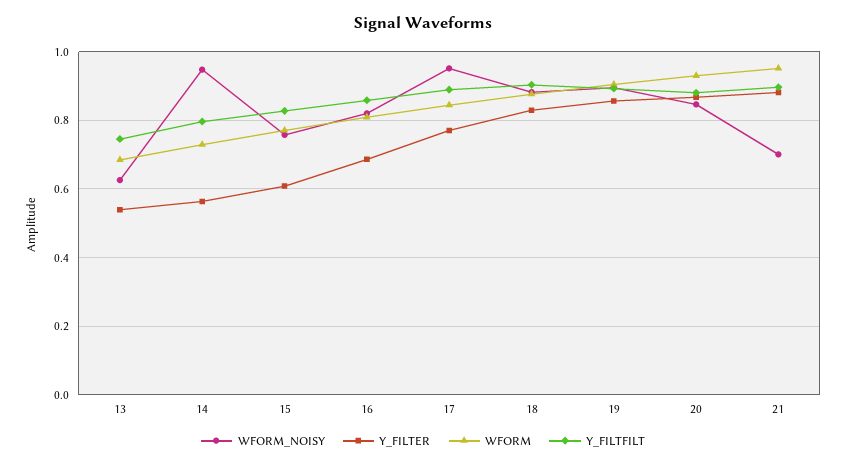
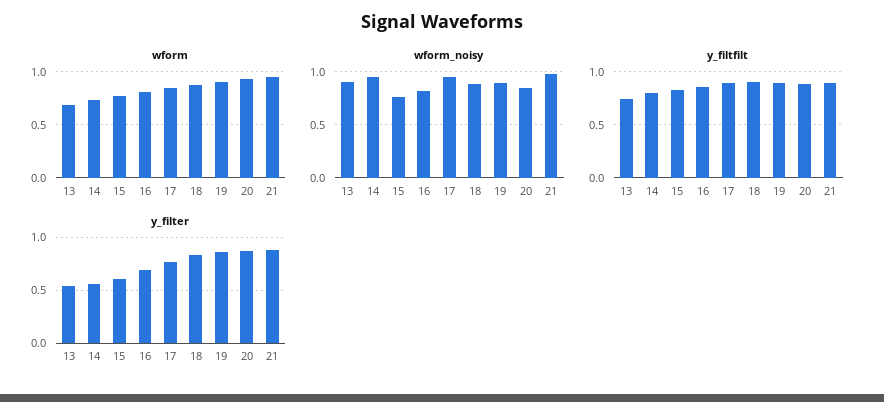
WFORM_NOISY, 13: 0.62 -> 0.9
WFORM_NOISY, 21: 0.7 -> 1

